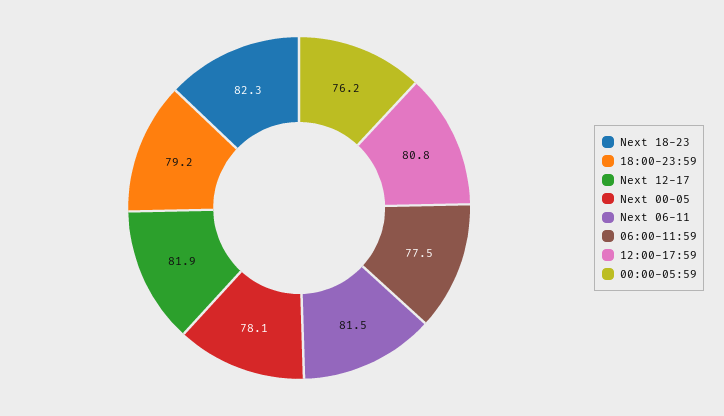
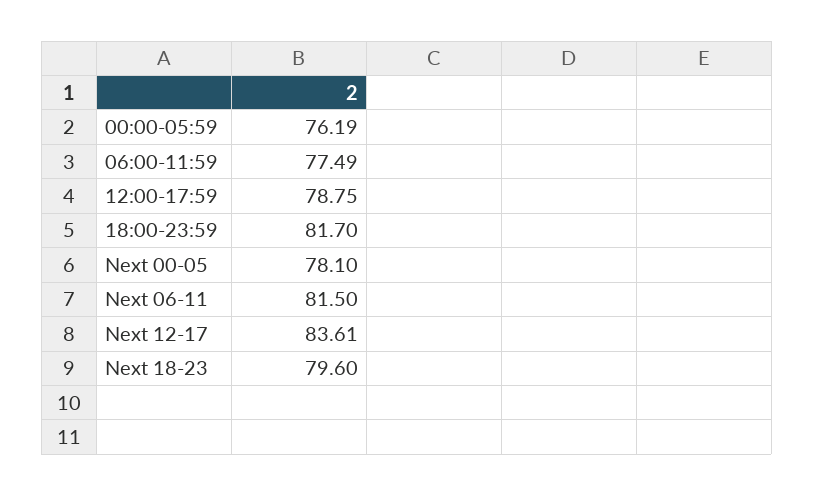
Next 18-23: 82.3 -> 79.6
18:00-23:59: 79.2 -> 81.7
Next 12-17: 81.9 -> 83.61
12:00-17:59: 80.8 -> 78.75

